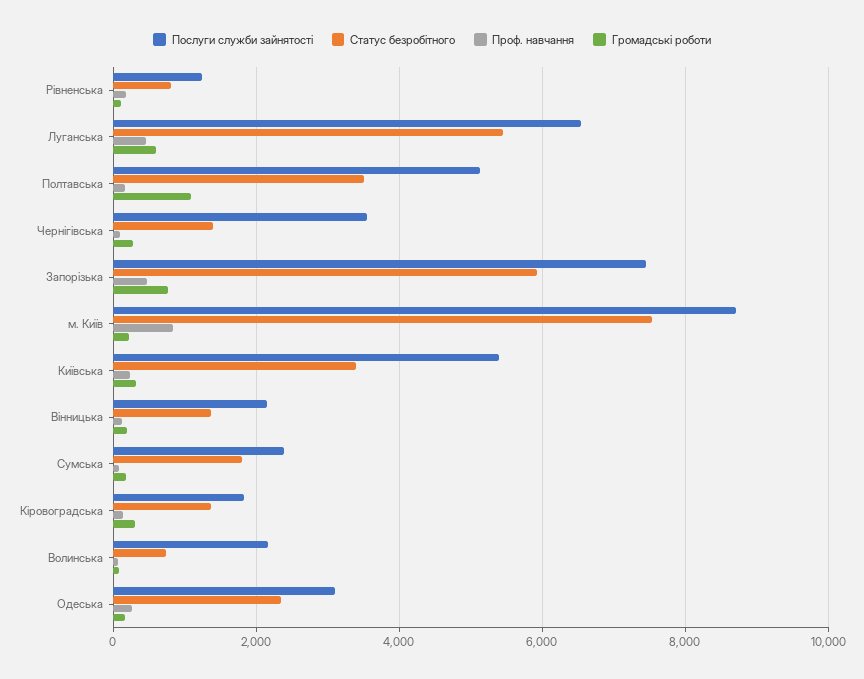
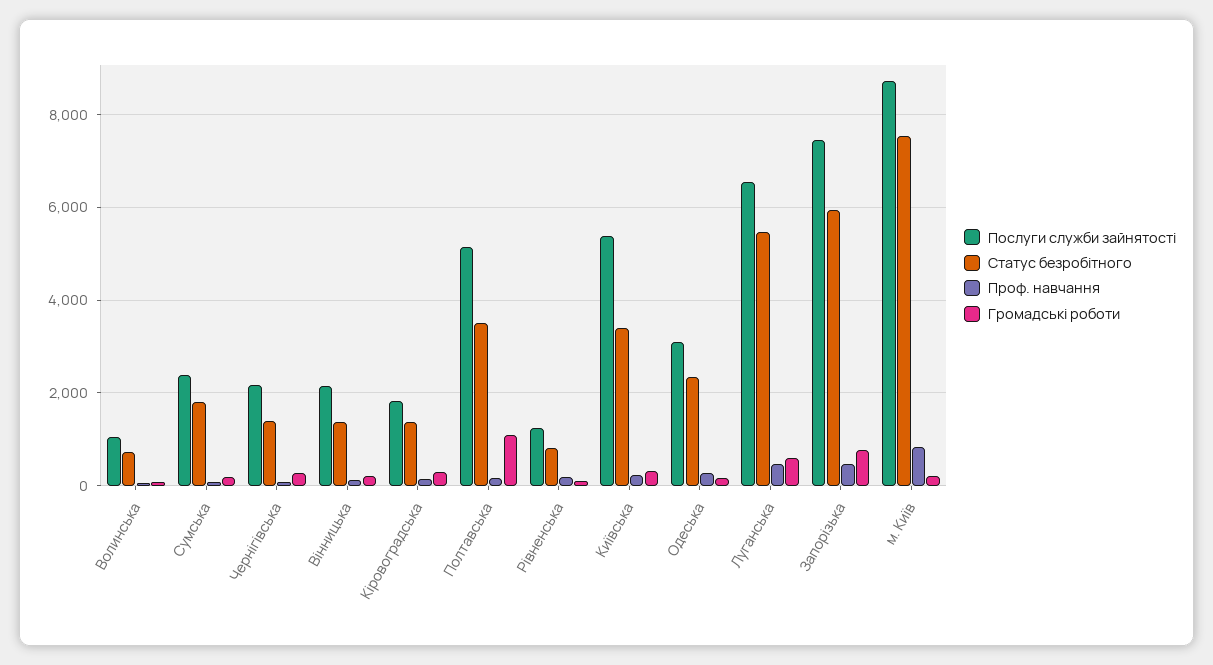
Послуги служби зайнятості, Чернігівська: 3600 -> 2200
Послуги служби зайнятості, Волинська: 2200 -> 1000

